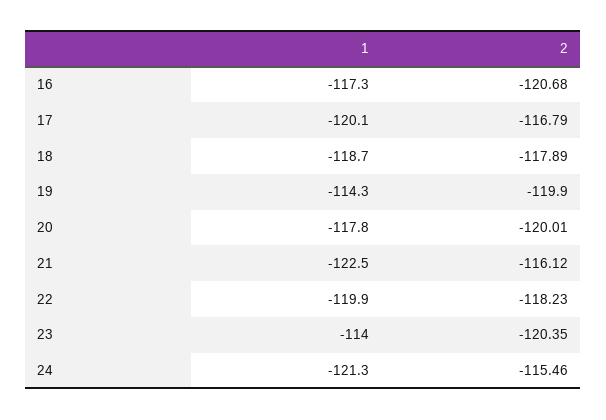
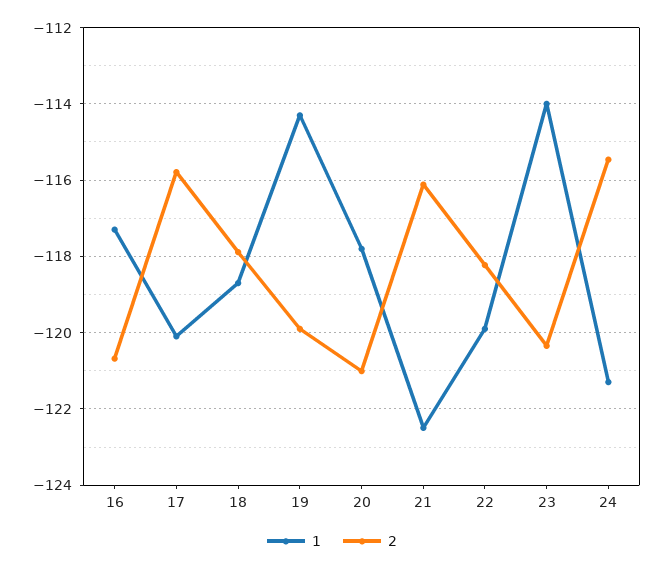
2, 17: -116.79 -> -115.8
2, 20: -120.01 -> -121

